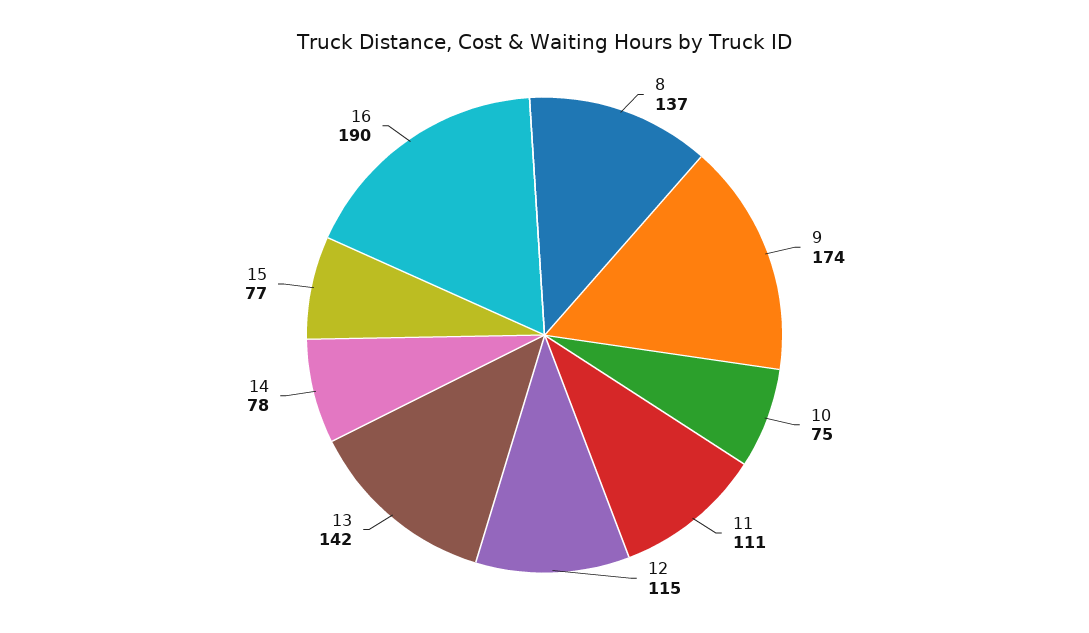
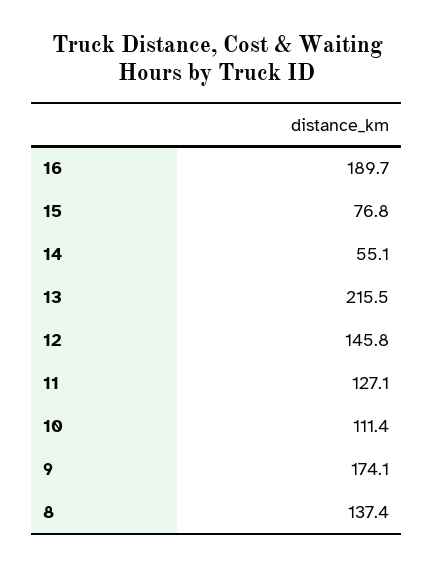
10: 75 -> 111.4
11: 111 -> 127.1
12: 115 -> 145.8
13: 142 -> 215.5
14: 78 -> 55.1

